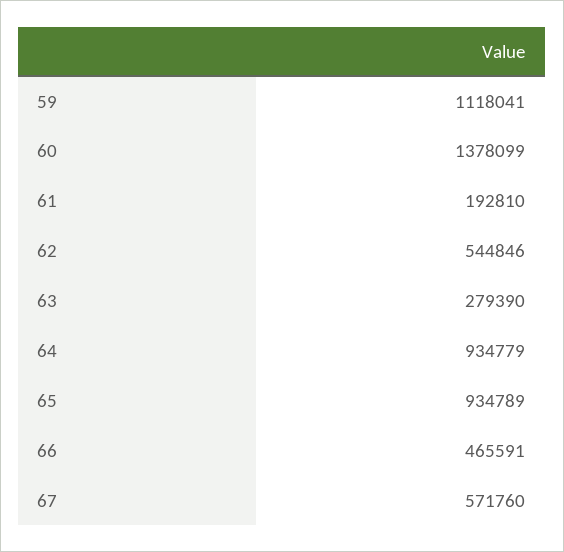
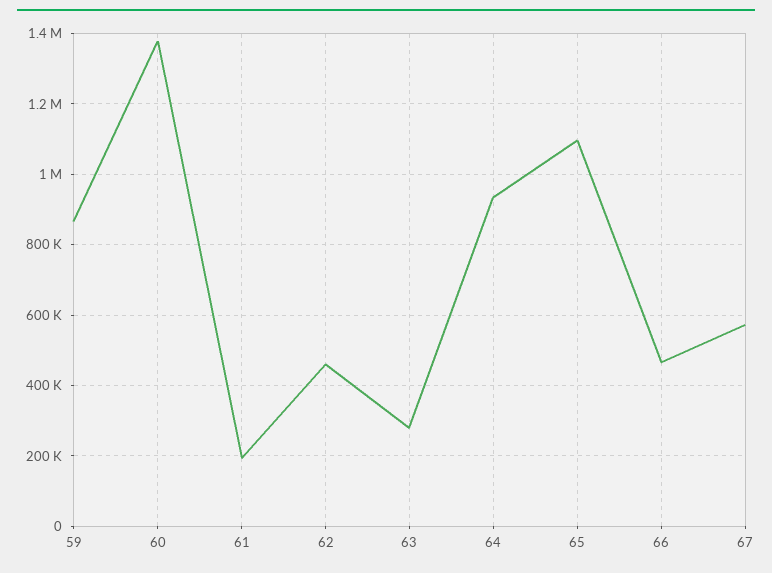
59: 1118041 -> 860000
62: 544846 -> 460000
65: 934789 -> 1100000

